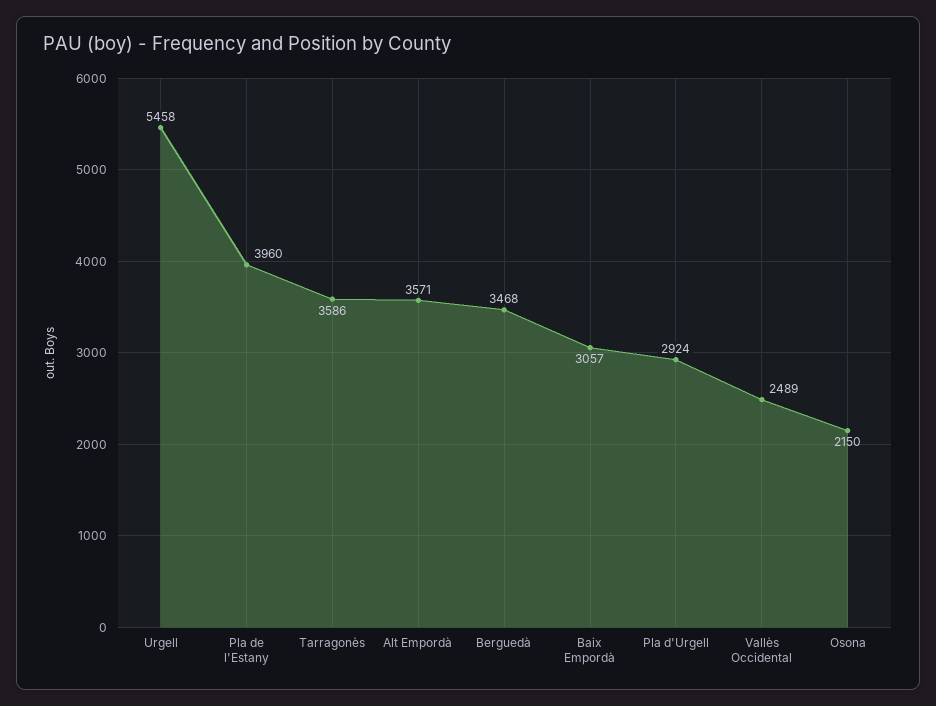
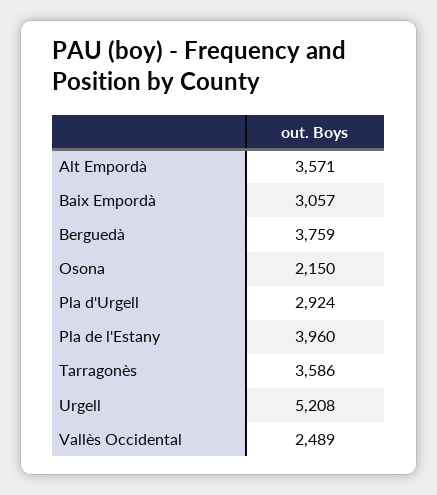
Urgell: 5458 -> 5208
Berguedà: 3468 -> 3759

